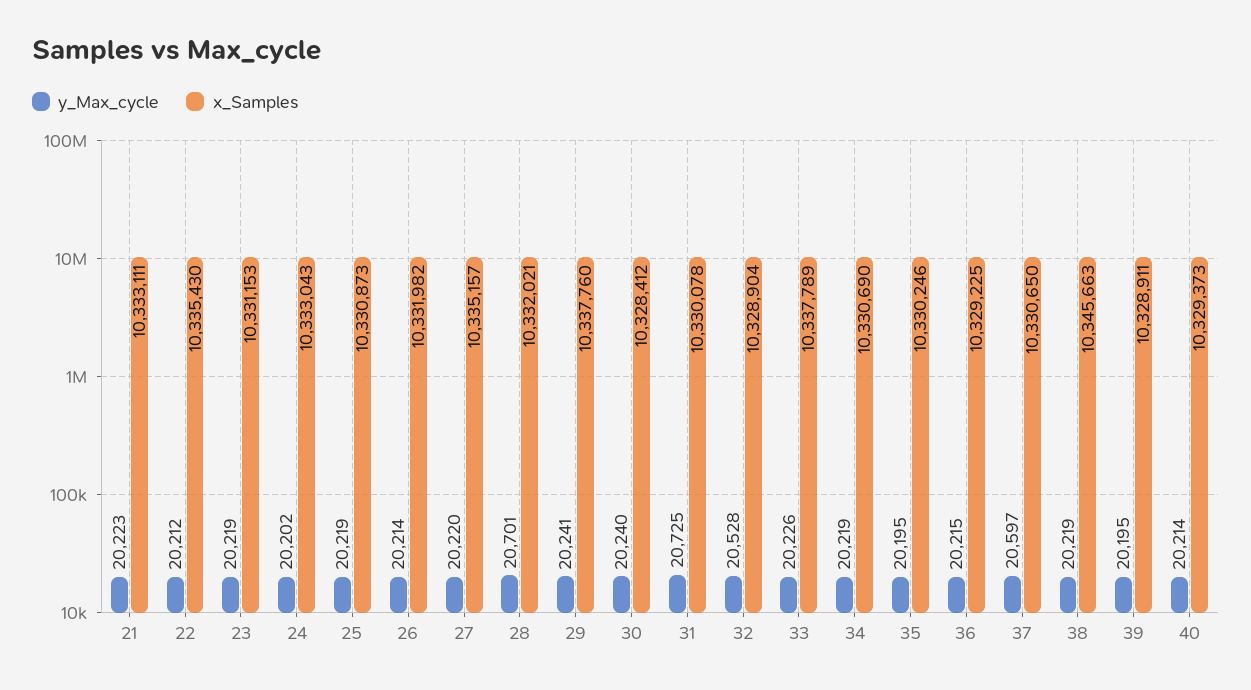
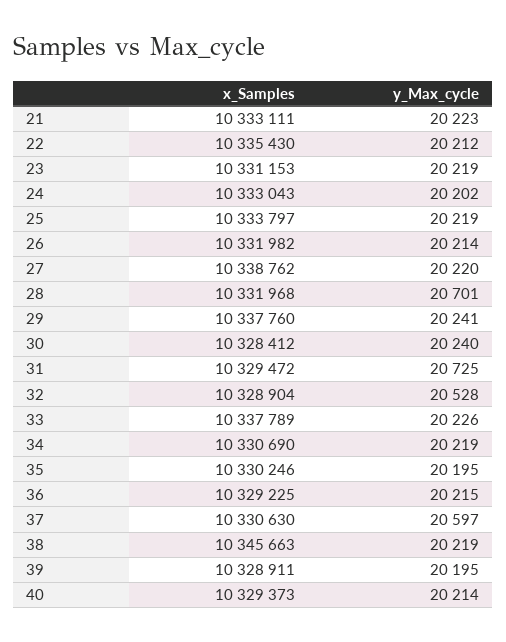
x_Samples, 25: 10330873 -> 10333797
x_Samples, 27: 10335157 -> 10338762
x_Samples, 28: 10332021 -> 10331968
x_Samples, 31: 10330078 -> 10329472
x_Samples, 37: 10330650 -> 10330630

